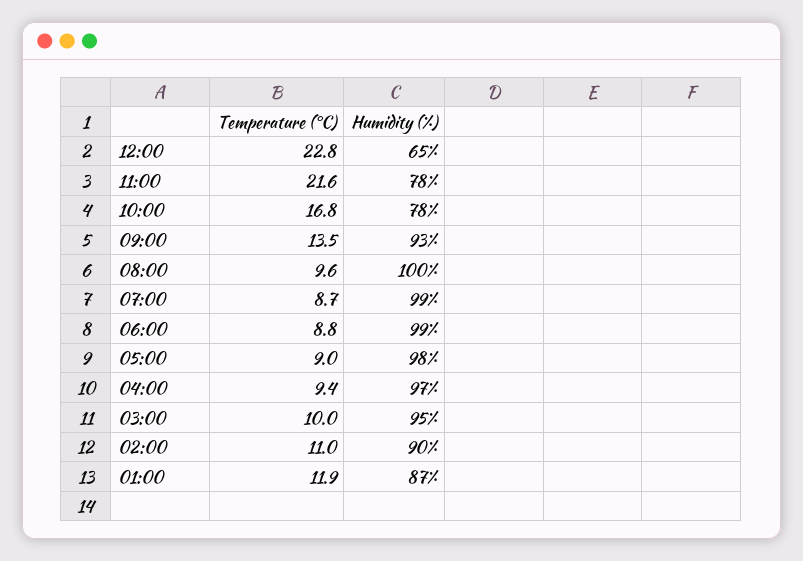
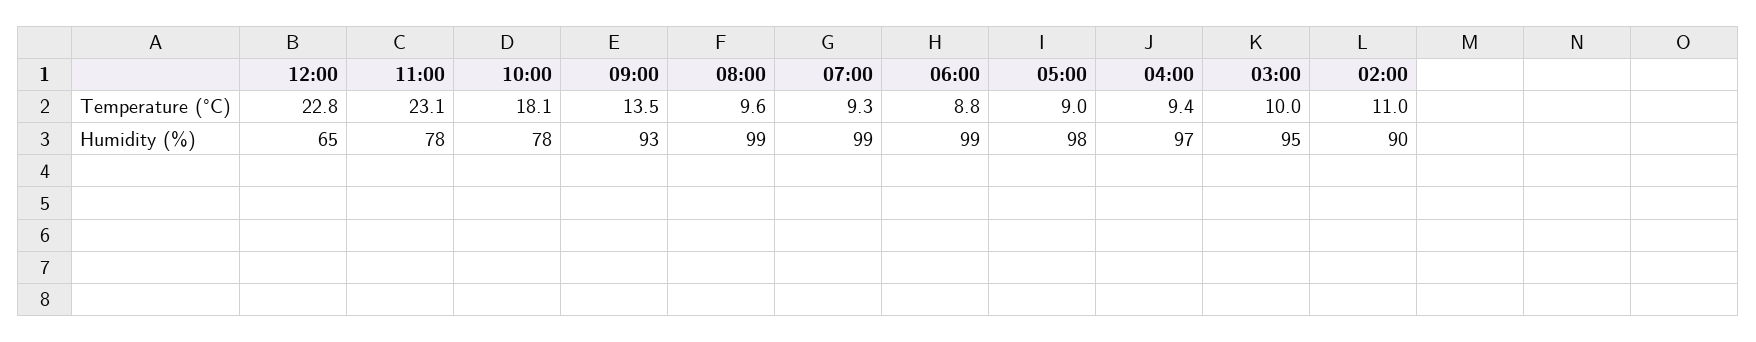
Temperature (°C), 11:00: 21.6 -> 23.1
Temperature (°C), 10:00: 16.8 -> 18.1
Humidity (%), 08:00: 100 -> 99
Temperature (°C), 07:00: 8.7 -> 9.3
Temperature (°C), 01:00: 11.9 -> none
Humidity (%), 01:00: 87 -> none

